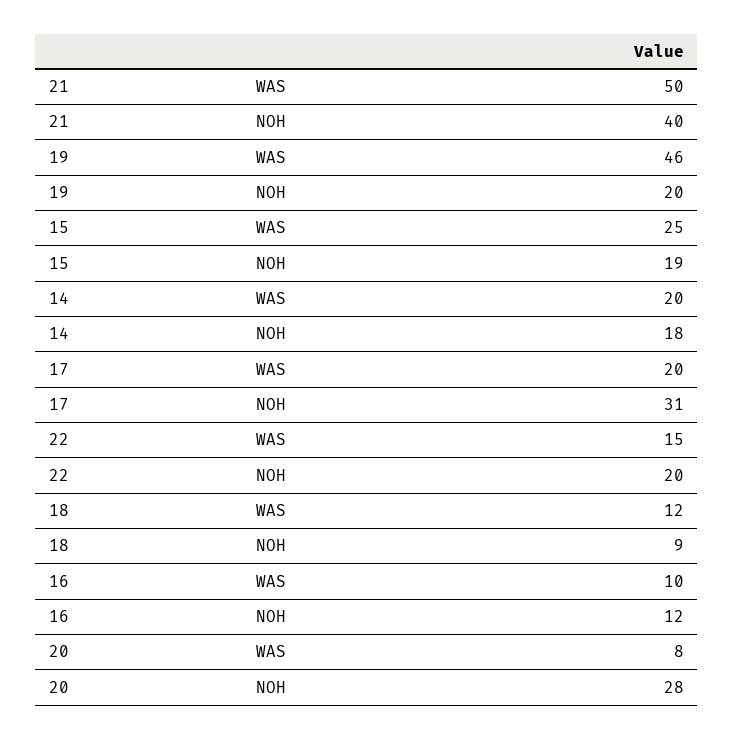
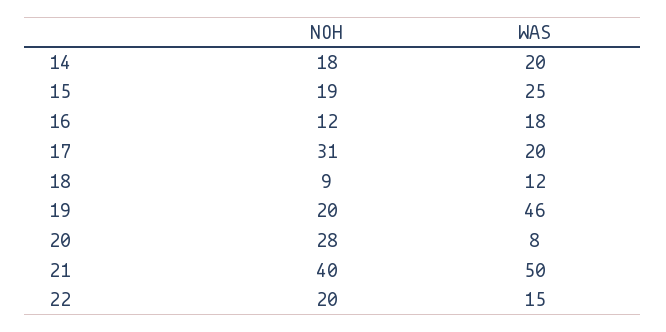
16, WAS: 10 -> 18

